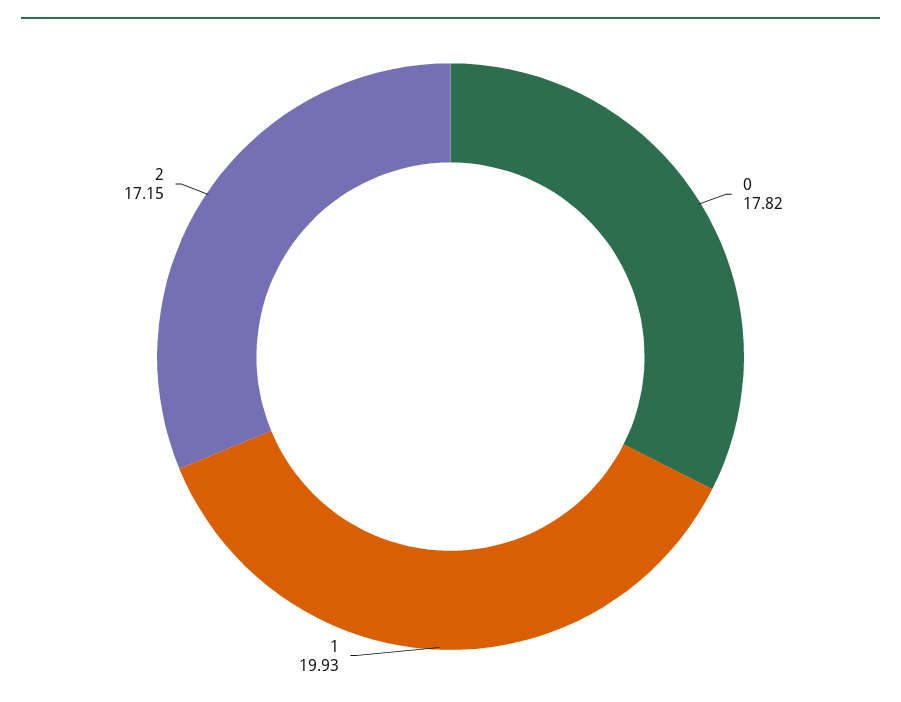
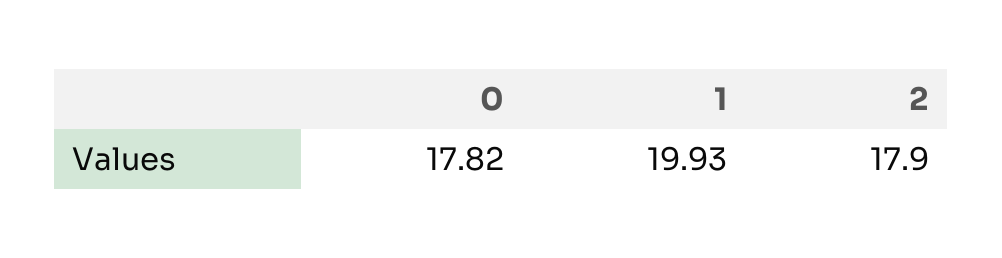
2: 17.15 -> 17.9

